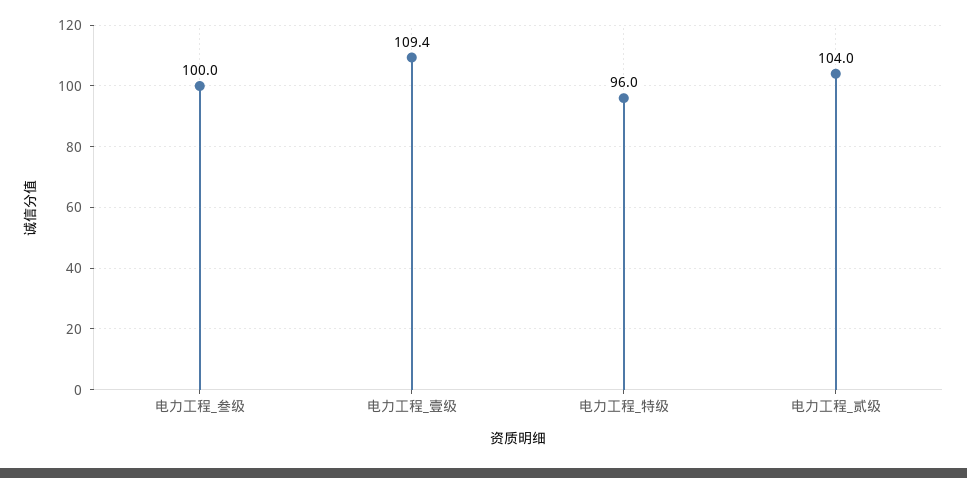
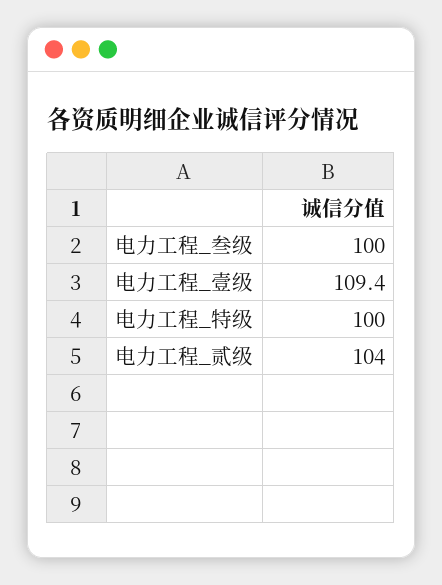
电力工程_特级: 96 -> 100

